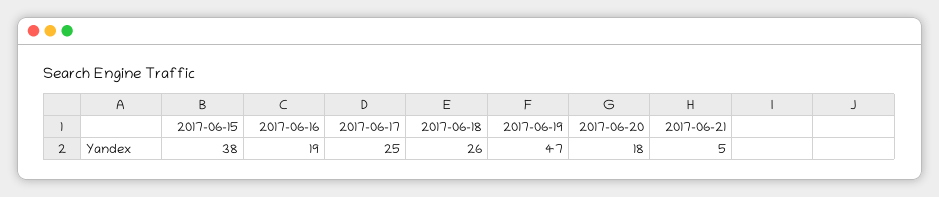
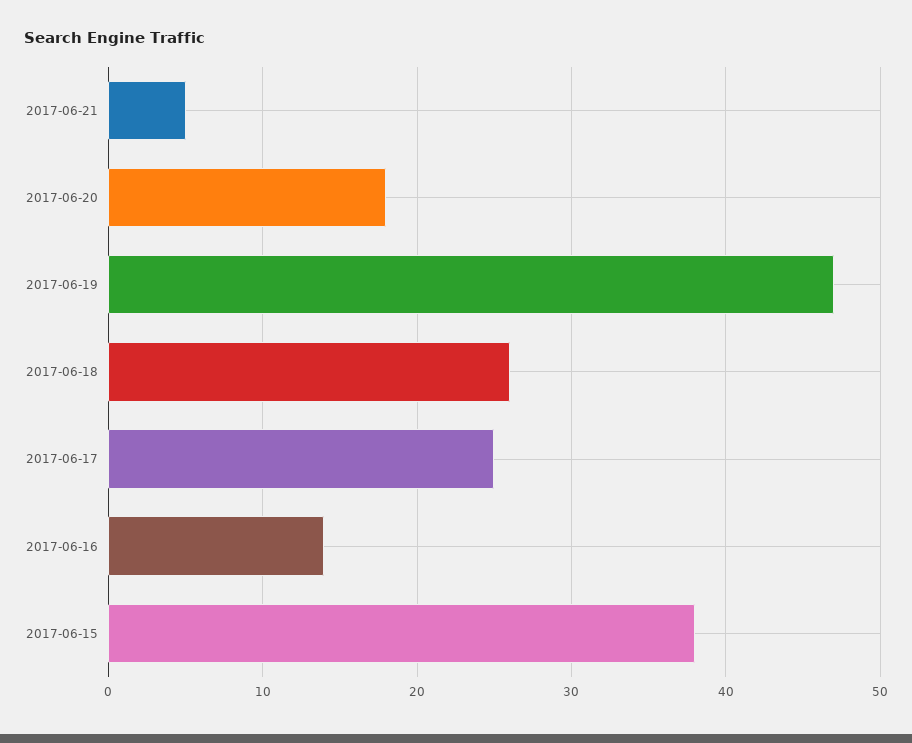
2017-06-16: 19 -> 14

